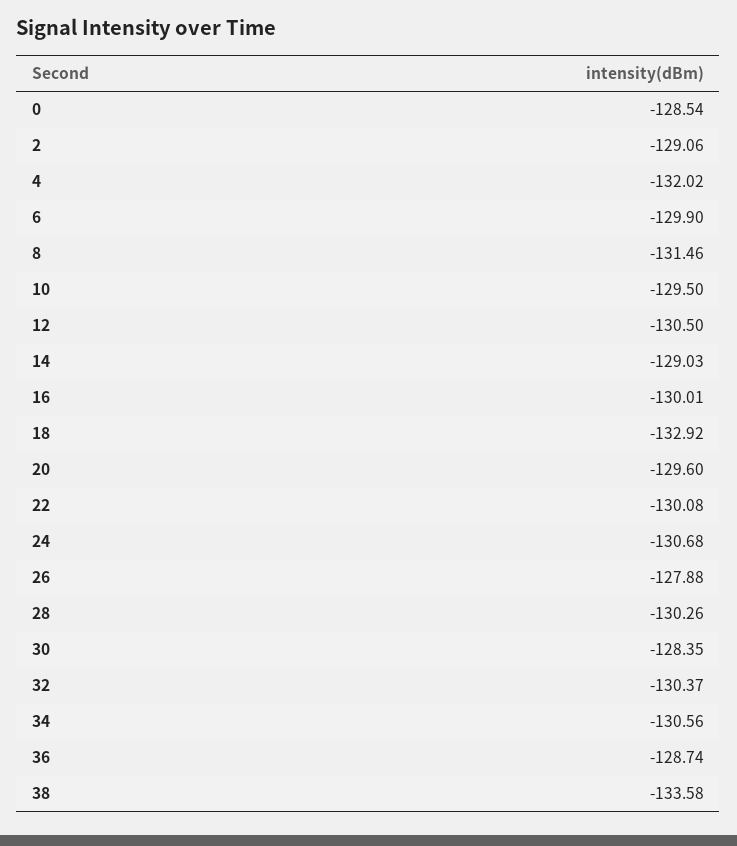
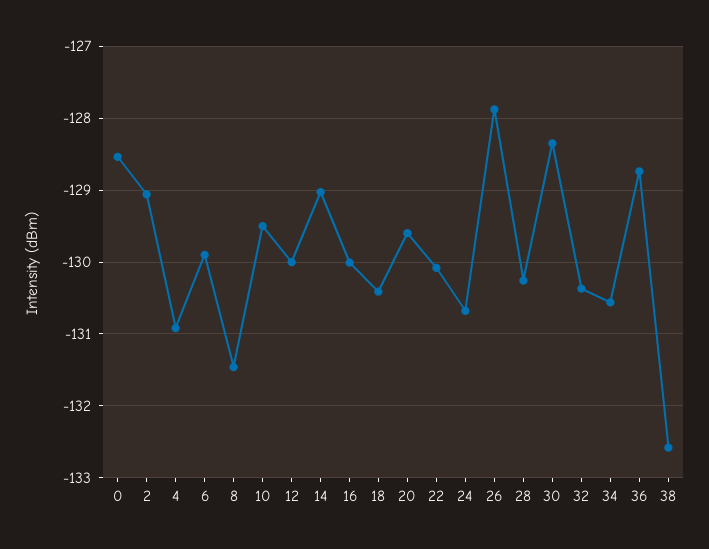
4: -132.02 -> -130.9
12: -130.5 -> -130
18: -132.92 -> -130.4
38: -133.58 -> -132.6

